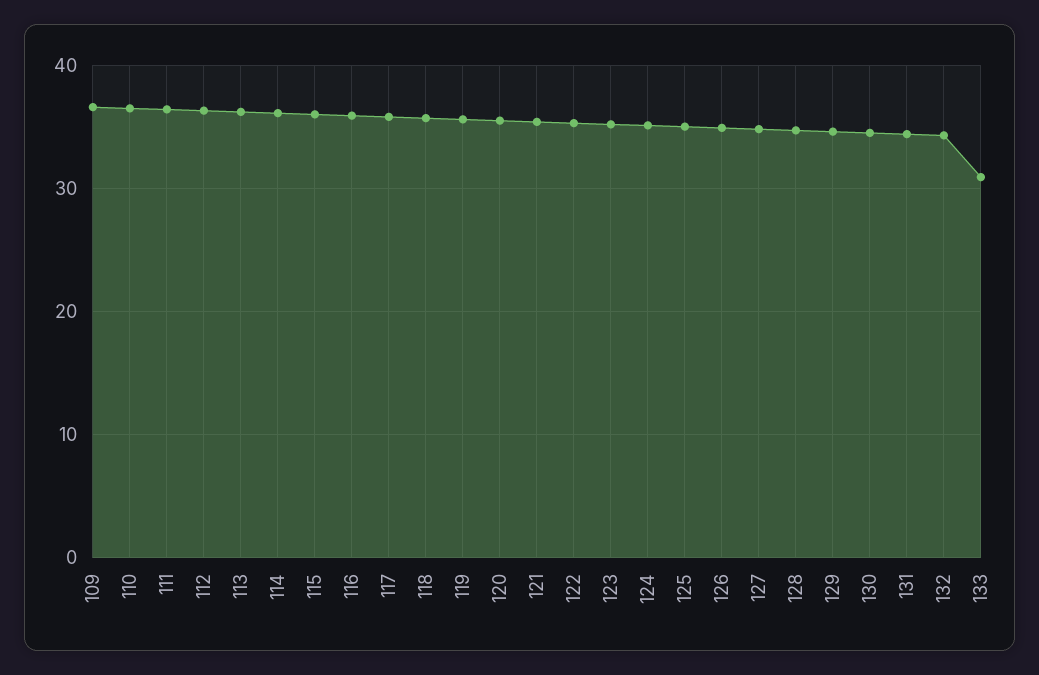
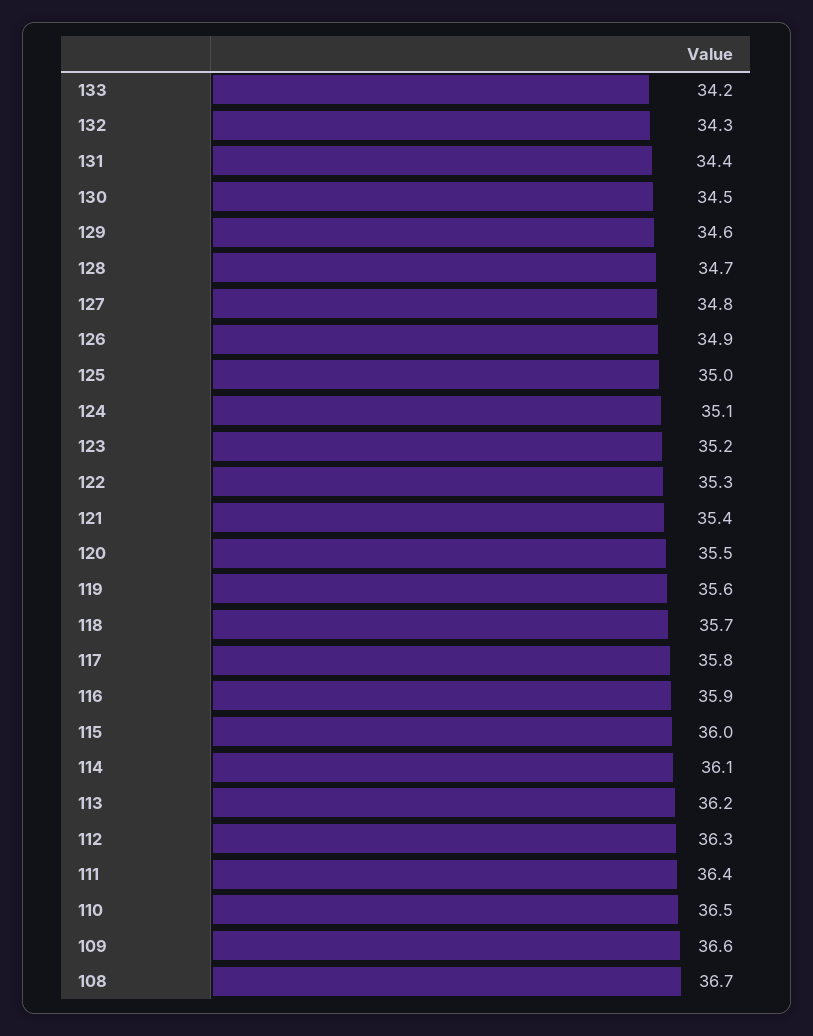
133: 31 -> 34.2
108: none -> 36.7

